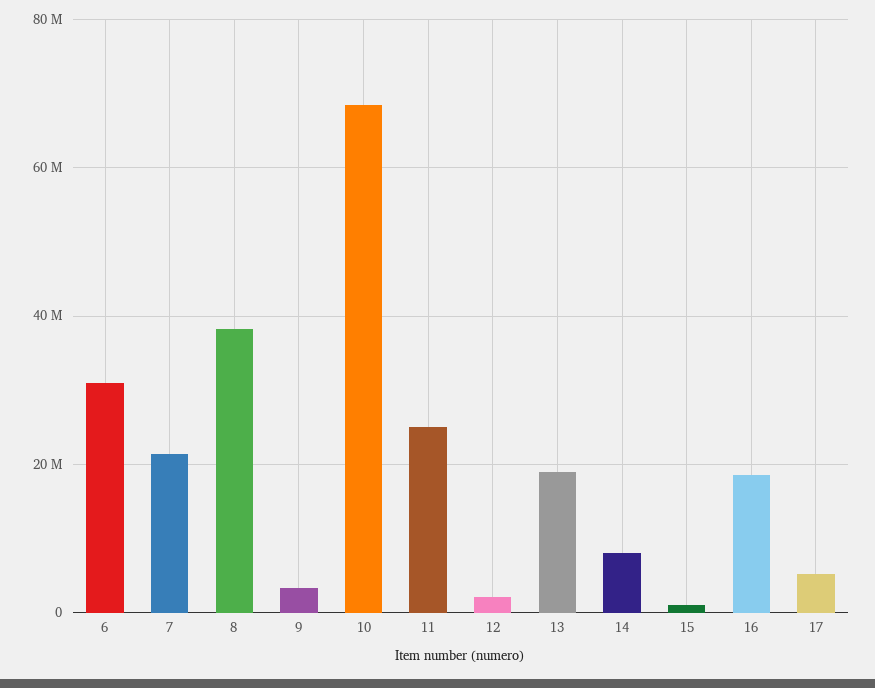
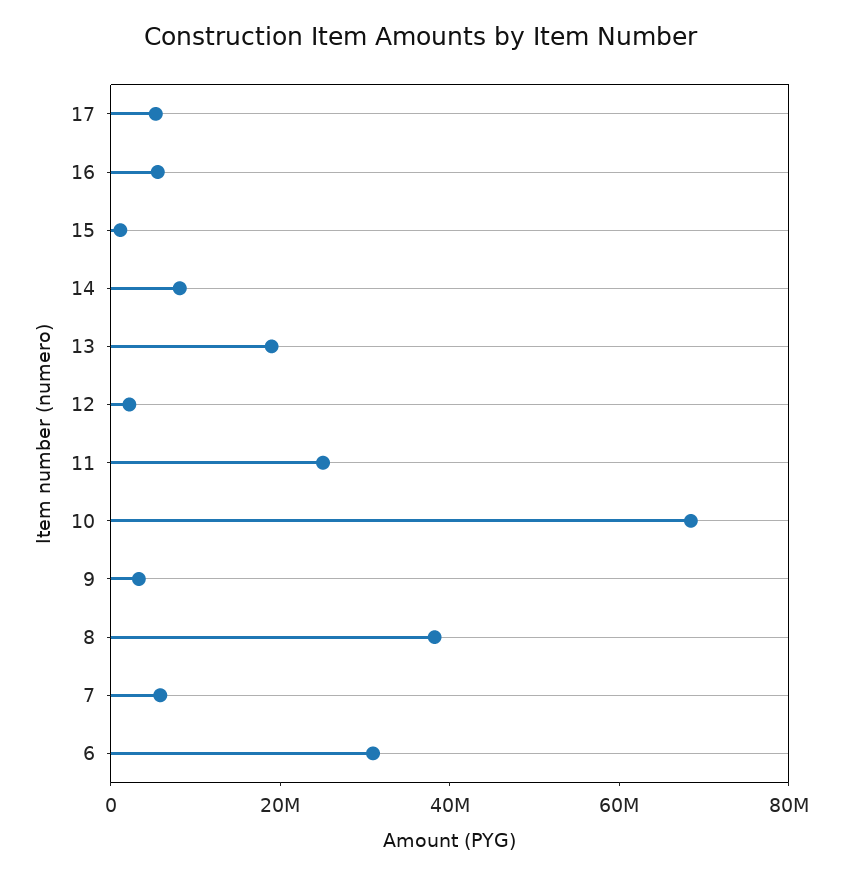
7: 22000000 -> 5000000
16: 18000000 -> 5000000

